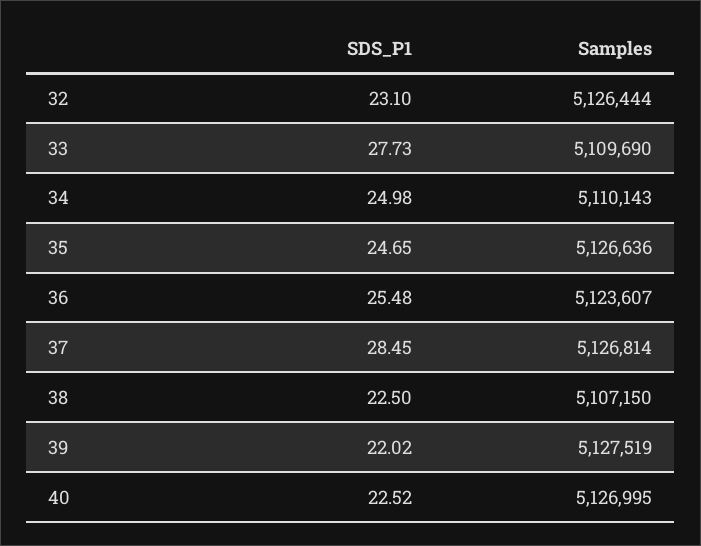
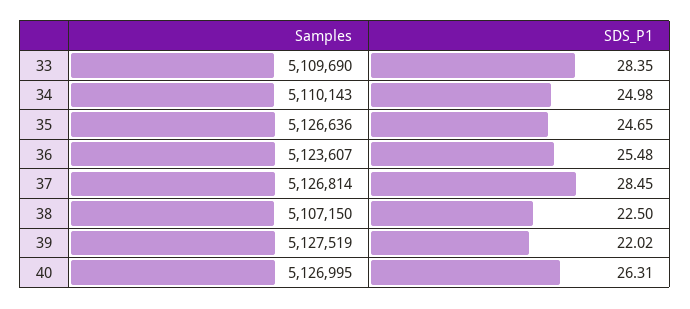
SDS_P1, 32: 23.1 -> none
Samples, 32: 5126444 -> none
SDS_P1, 33: 27.73 -> 28.35
SDS_P1, 40: 22.52 -> 26.31

